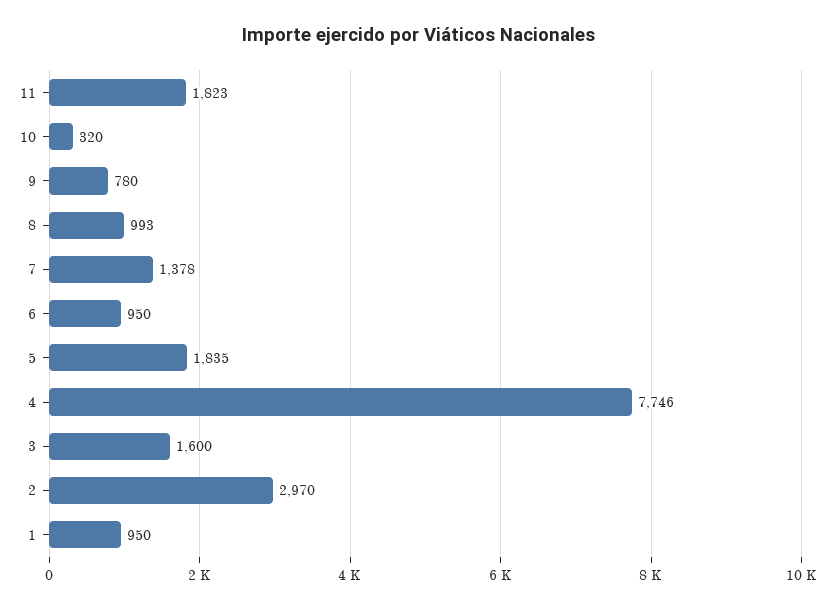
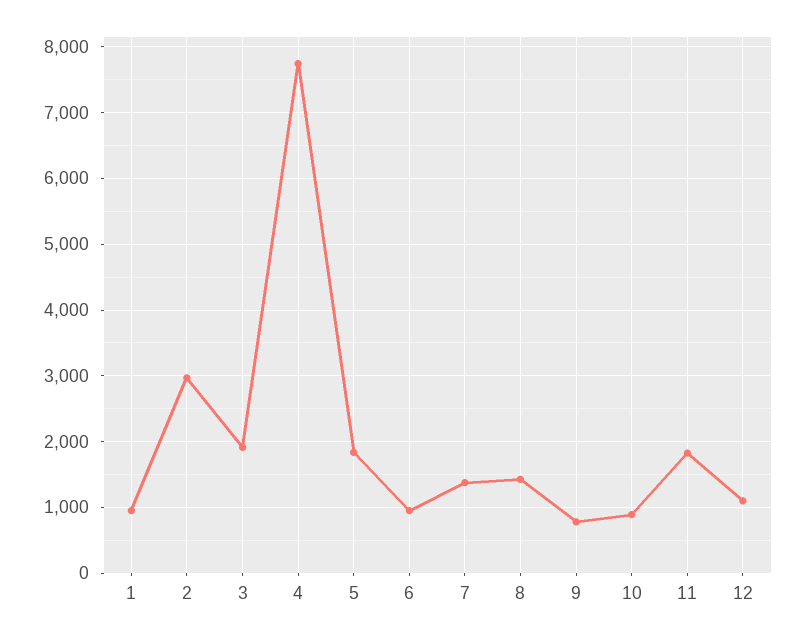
10: 320 -> 900
8: 993 -> 1400
3: 1600 -> 1900
12: none -> 1100

